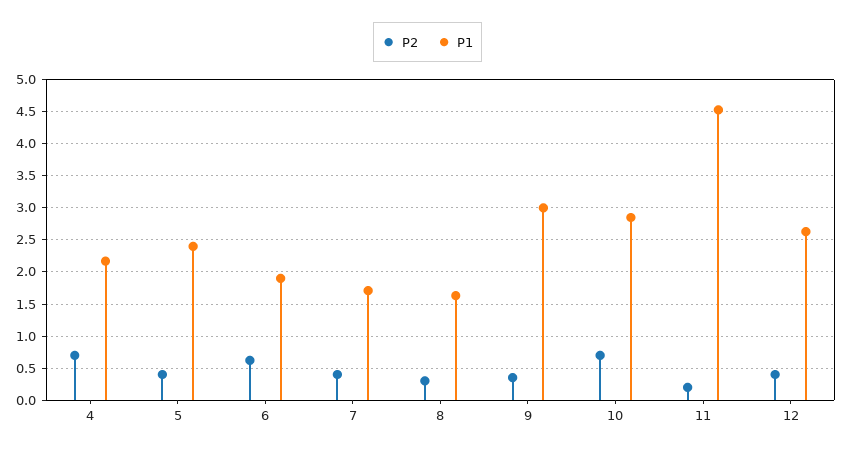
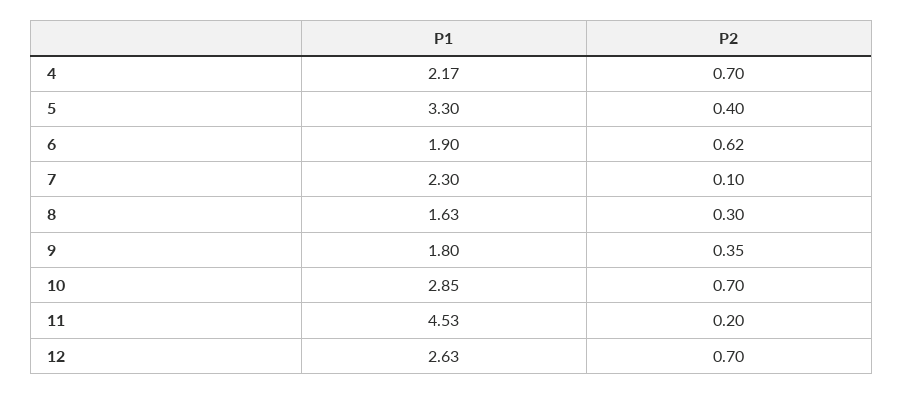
P1, 5: 2.4 -> 3.3
P2, 7: 0.4 -> 0.1
P1, 7: 1.7 -> 2.3
P1, 9: 3 -> 1.8
P2, 12: 0.4 -> 0.7

